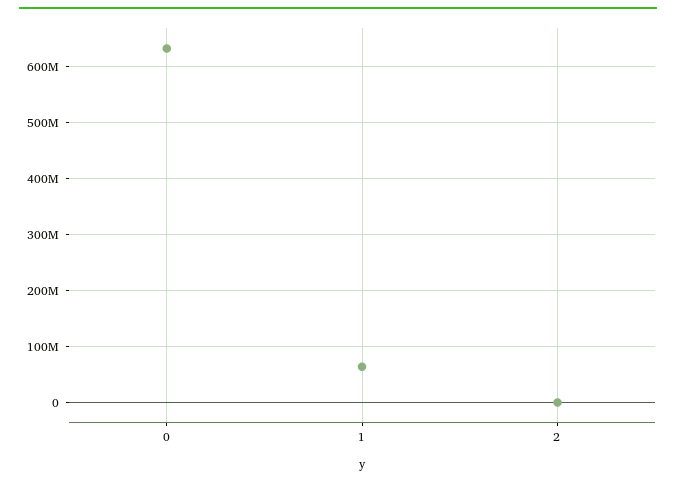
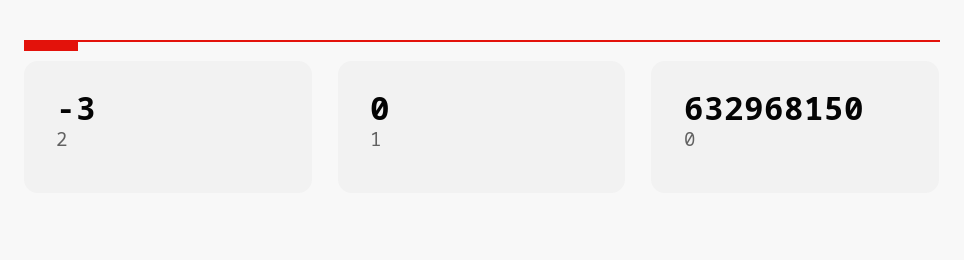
1: 60000000 -> 0

